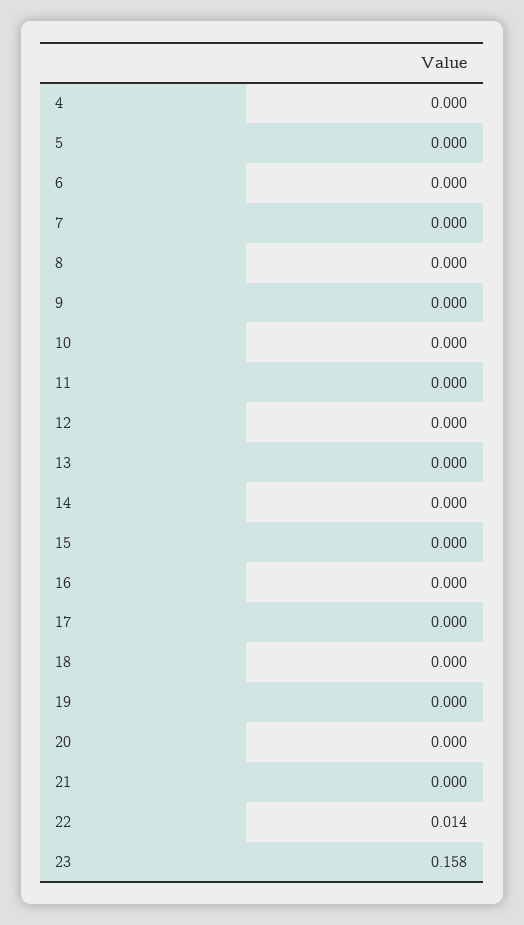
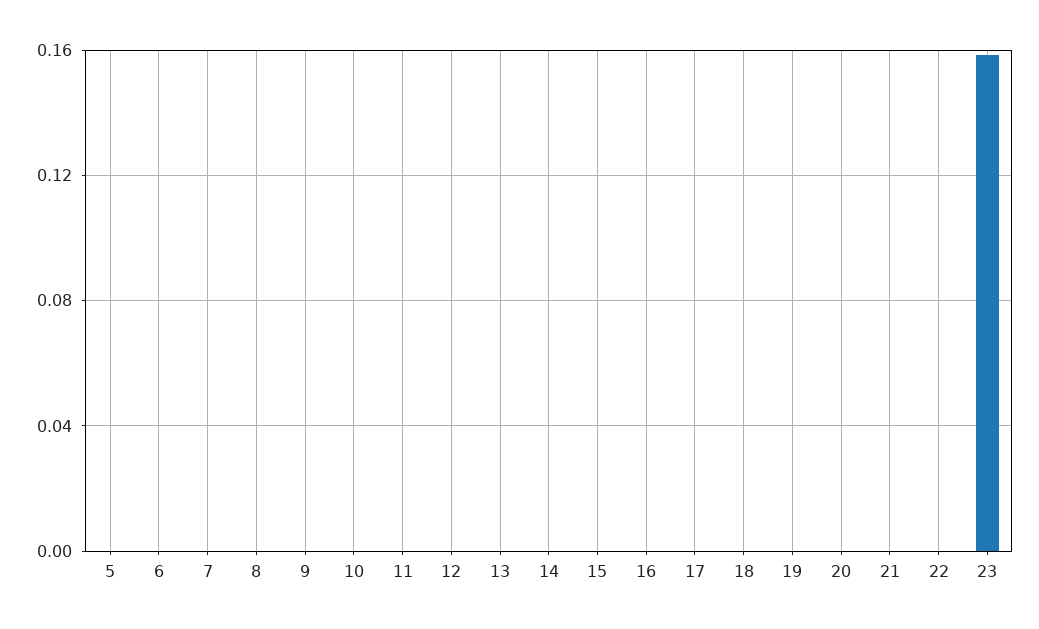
4: 0 -> none
22: 0.014 -> 0

